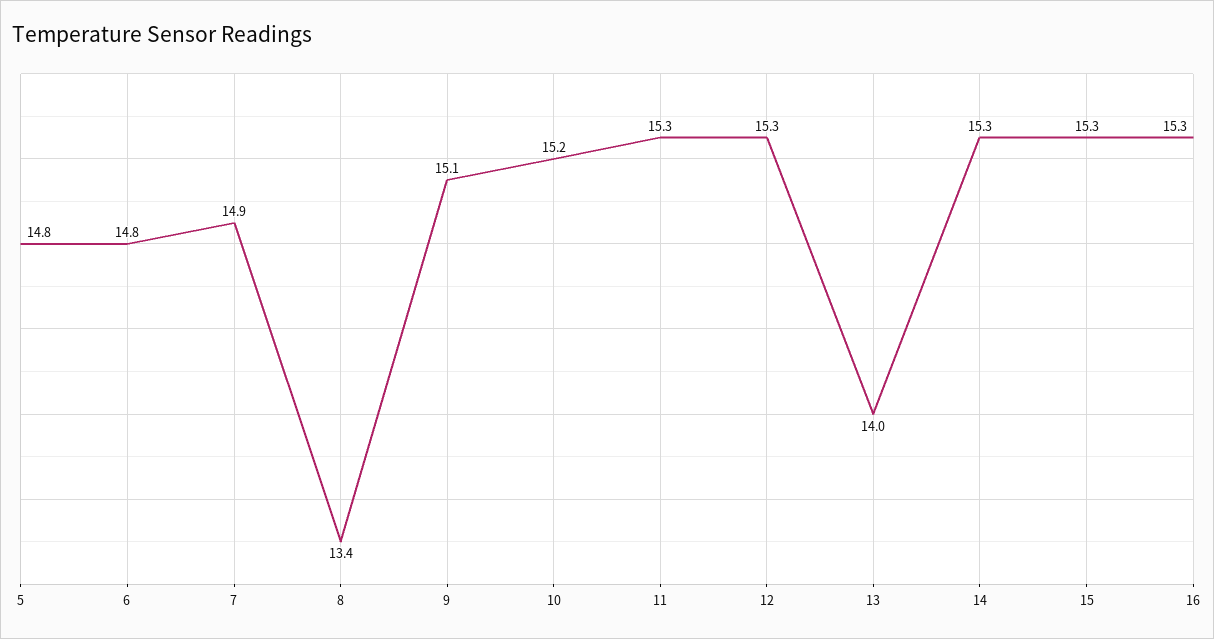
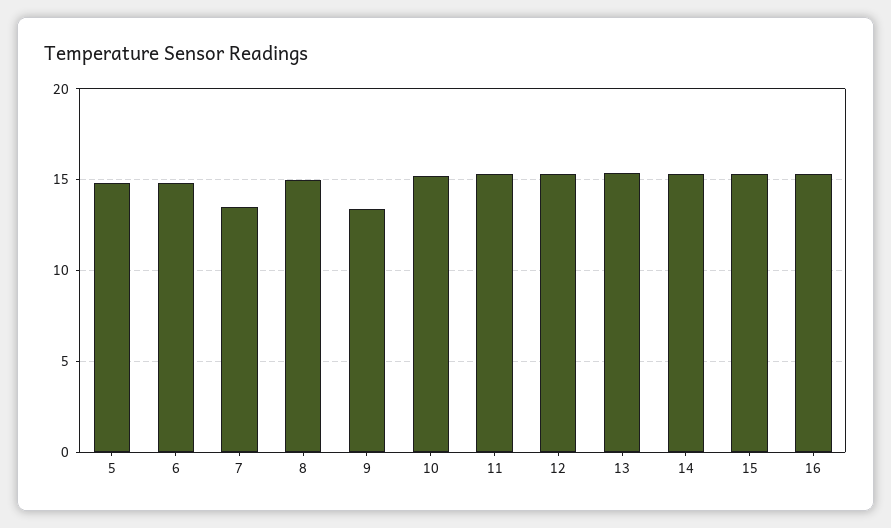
7: 14.9 -> 13.5
8: 13.4 -> 15
9: 15.1 -> 13.5
13: 14 -> 15.5

